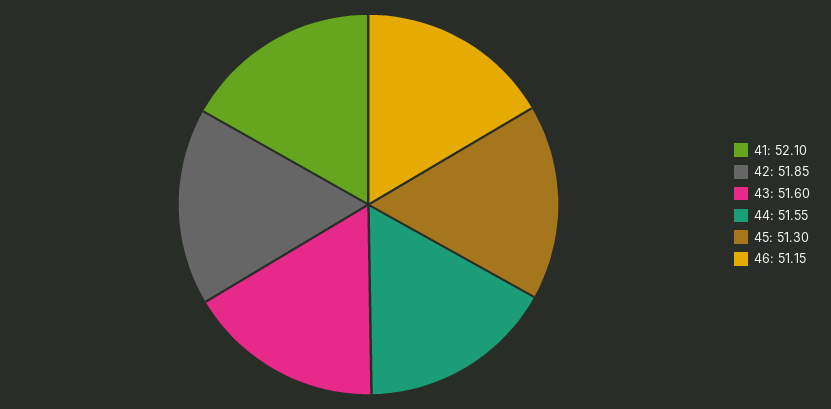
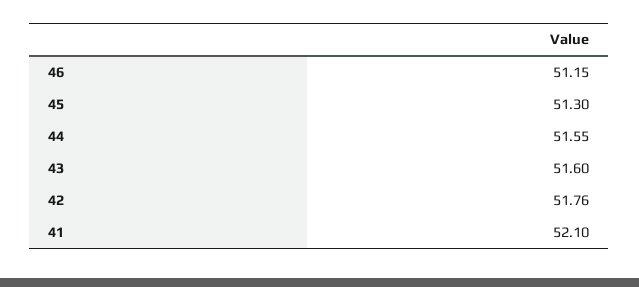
42: 51.85 -> 51.76

